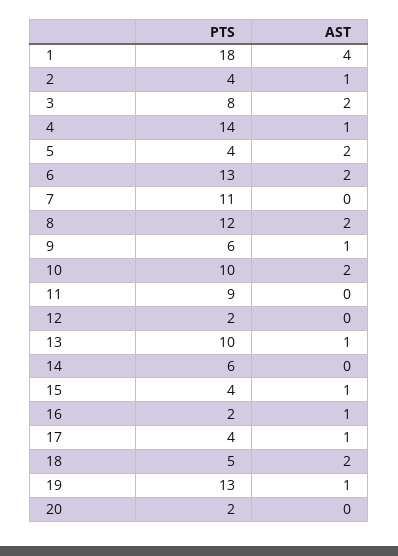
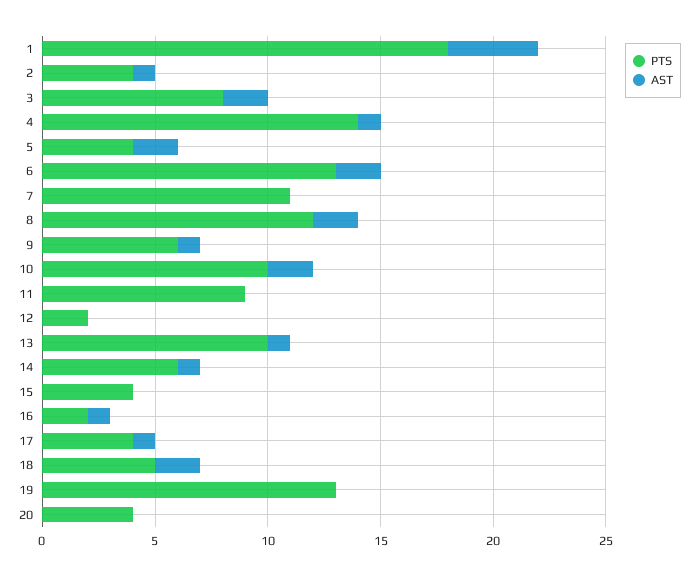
AST, 14: 0 -> 1
AST, 15: 1 -> 0
AST, 19: 1 -> 0
PTS, 20: 2 -> 4

